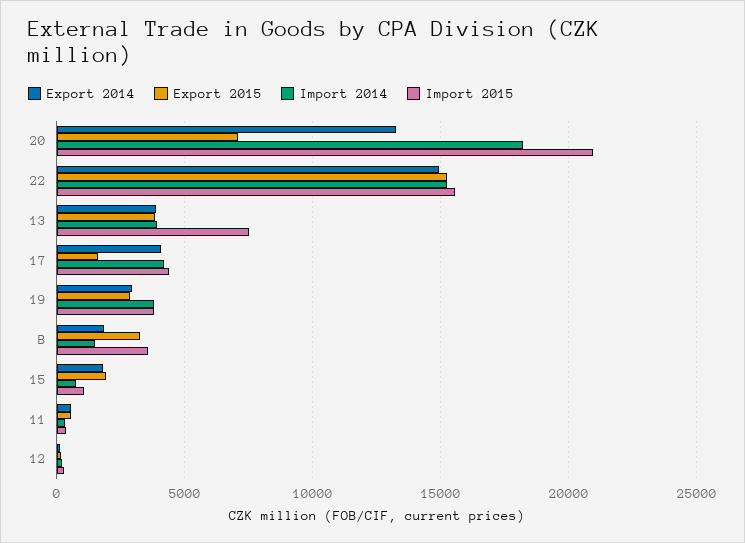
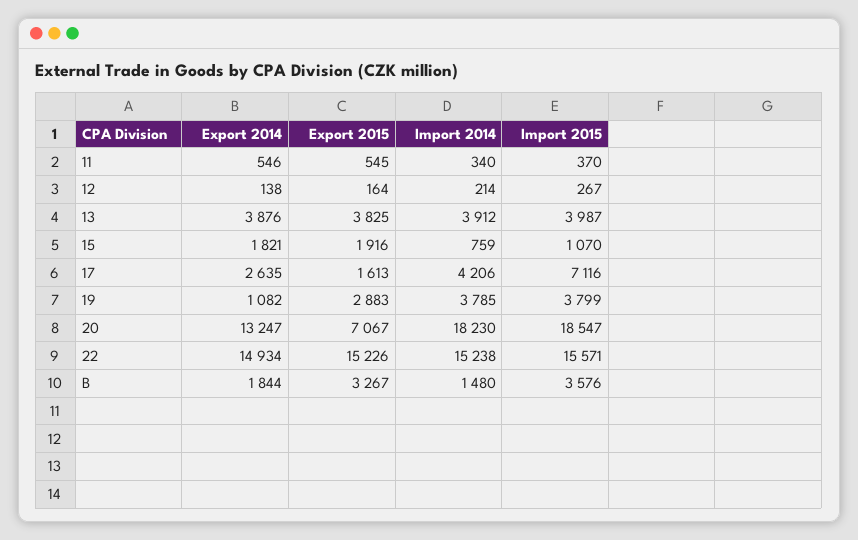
Import 2015, 20: 21000 -> 18547
Import 2015, 13: 7500 -> 3987
Export 2014, 17: 4000 -> 2635
Import 2015, 17: 4500 -> 7116
Export 2014, 19: 3000 -> 1082

